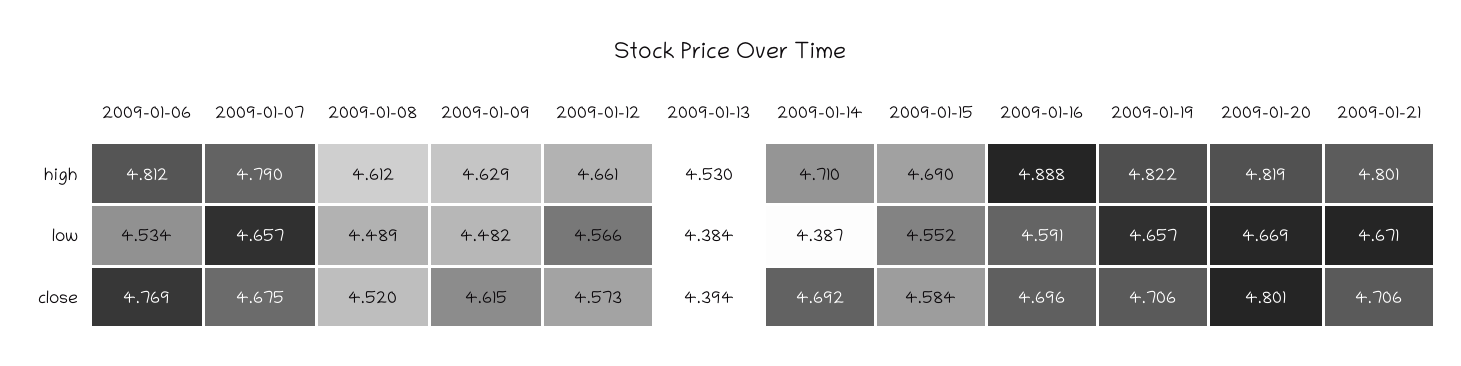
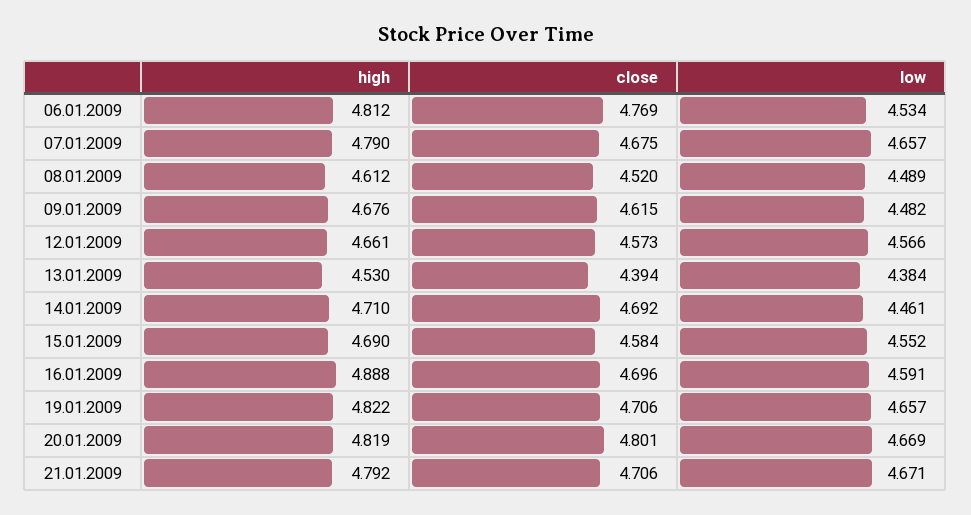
2009-01-09, high: 4.629 -> 4.676
2009-01-21, high: 4.801 -> 4.792
2009-01-14, low: 4.387 -> 4.461

